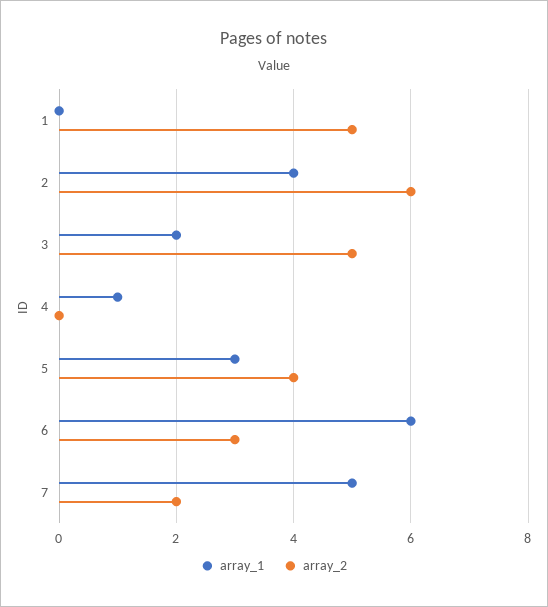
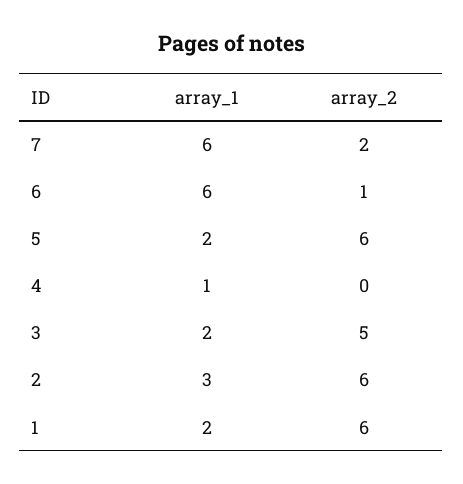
array_1, 1: 0 -> 2
array_2, 1: 5 -> 6
array_1, 2: 4 -> 3
array_1, 5: 3 -> 2
array_2, 5: 4 -> 6
array_2, 6: 3 -> 1
array_1, 7: 5 -> 6

